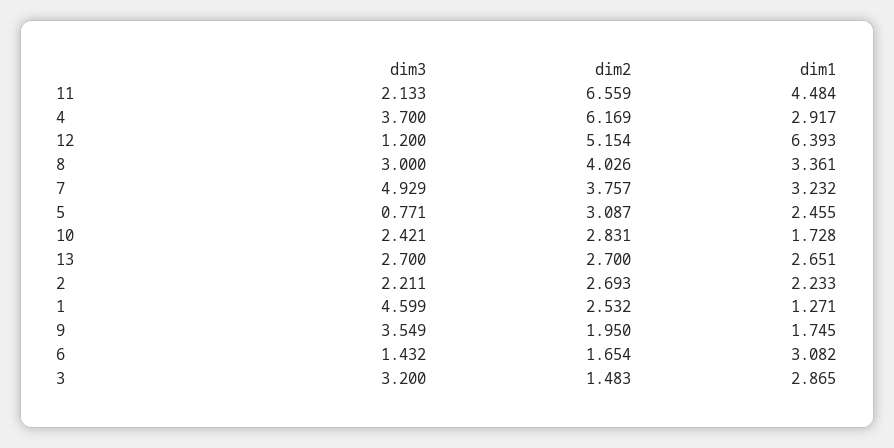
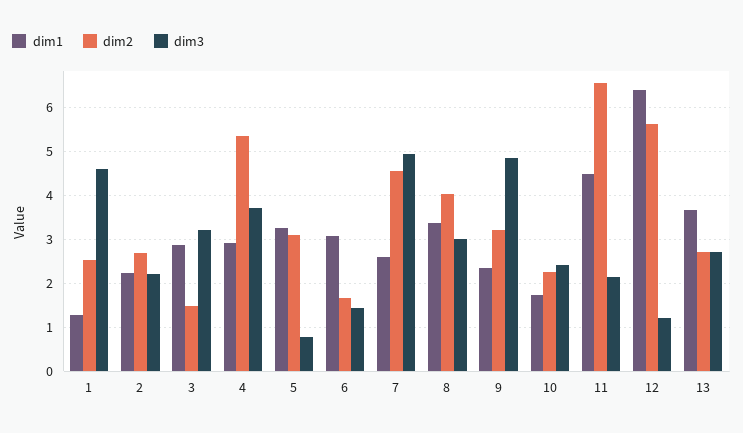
dim2, 4: 6.169 -> 5.4
dim2, 12: 5.154 -> 5.6
dim2, 7: 3.757 -> 4.6
dim1, 7: 3.232 -> 2.6
dim1, 5: 2.455 -> 3.2
dim2, 10: 2.831 -> 2.2
dim1, 13: 2.651 -> 3.6
dim3, 9: 3.549 -> 4.8
dim2, 9: 1.95 -> 3.2
dim1, 9: 1.745 -> 2.4

